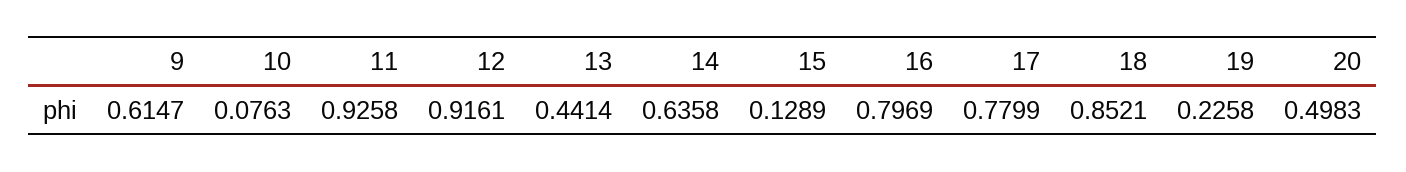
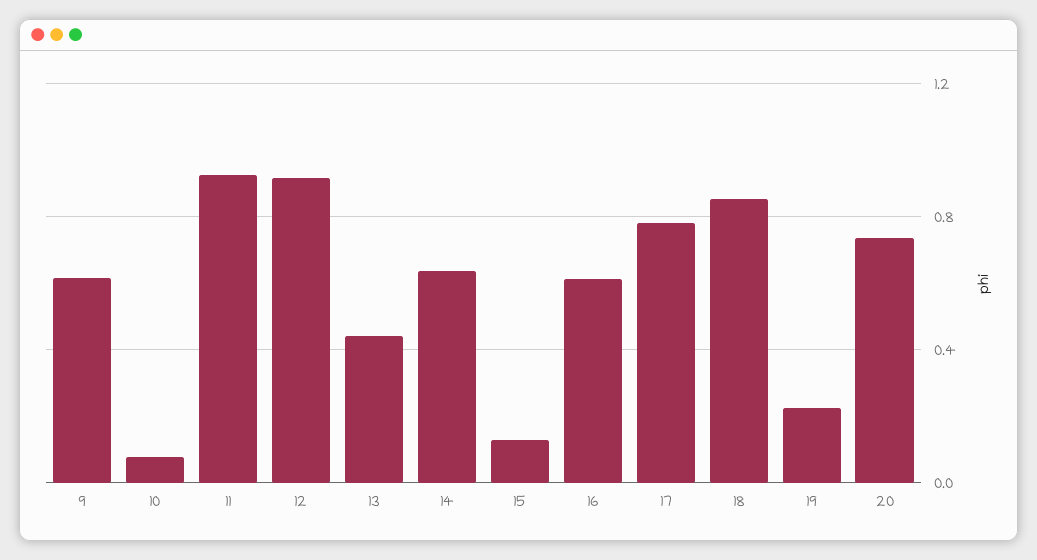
16: 0.7969 -> 0.6
20: 0.4983 -> 0.75

